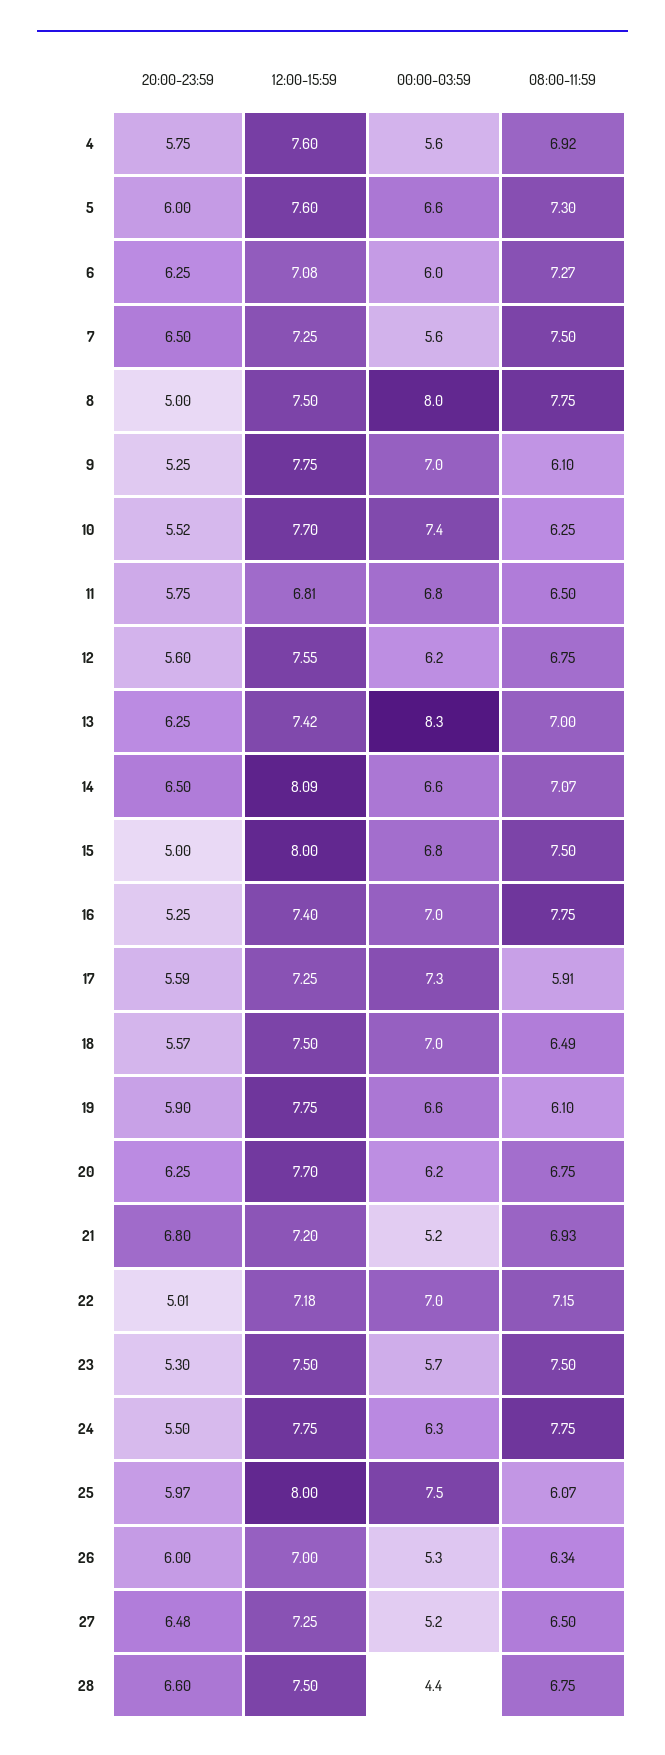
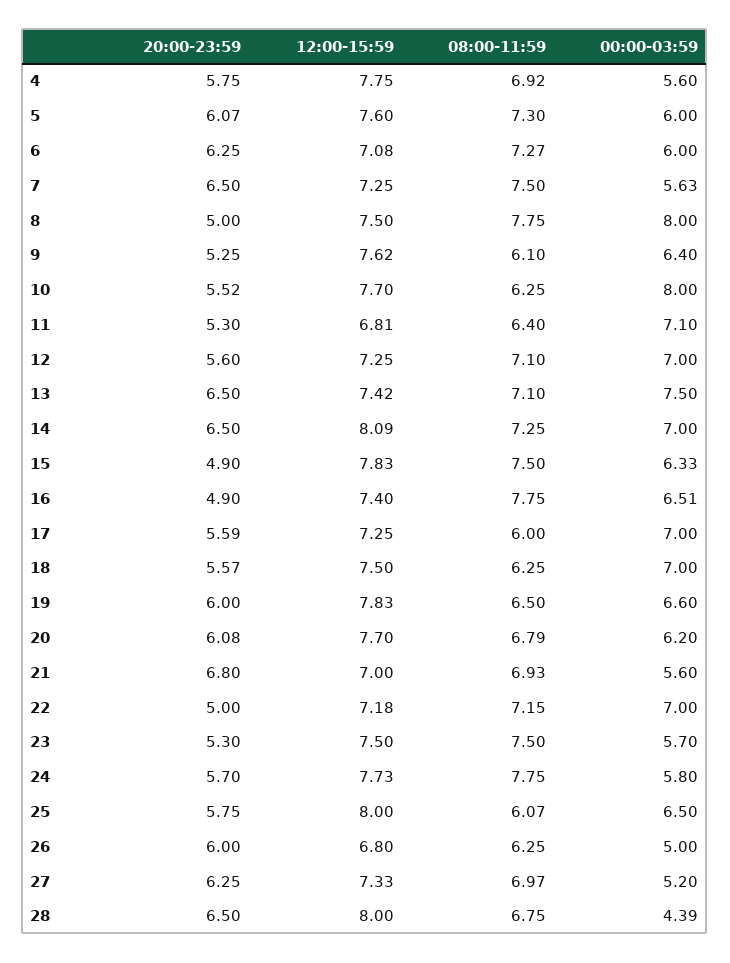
12:00-15:59, 4: 7.6 -> 7.75
20:00-23:59, 5: 6 -> 6.07
00:00-03:59, 5: 6.6 -> 6
12:00-15:59, 9: 7.75 -> 7.62
00:00-03:59, 9: 7 -> 6.4
00:00-03:59, 10: 7.4 -> 8
20:00-23:59, 11: 5.75 -> 5.3
00:00-03:59, 11: 6.8 -> 7.1
08:00-11:59, 11: 6.5 -> 6.4
12:00-15:59, 12: 7.55 -> 7.25
00:00-03:59, 12: 6.2 -> 7
08:00-11:59, 12: 6.75 -> 7.1
20:00-23:59, 13: 6.25 -> 6.5
00:00-03:59, 13: 8.3 -> 7.5
08:00-11:59, 13: 7 -> 7.1
00:00-03:59, 14: 6.6 -> 7
08:00-11:59, 14: 7.07 -> 7.25
20:00-23:59, 15: 5 -> 4.9
12:00-15:59, 15: 8 -> 7.83
00:00-03:59, 15: 6.8 -> 6.33
20:00-23:59, 16: 5.25 -> 4.9
00:00-03:59, 16: 7 -> 6.51
00:00-03:59, 17: 7.3 -> 7
08:00-11:59, 17: 5.91 -> 6
08:00-11:59, 18: 6.49 -> 6.25
20:00-23:59, 19: 5.9 -> 6
12:00-15:59, 19: 7.75 -> 7.83
08:00-11:59, 19: 6.1 -> 6.5
20:00-23:59, 20: 6.25 -> 6.08
08:00-11:59, 20: 6.75 -> 6.79
12:00-15:59, 21: 7.2 -> 7
00:00-03:59, 21: 5.2 -> 5.6
20:00-23:59, 22: 5.01 -> 5
20:00-23:59, 24: 5.5 -> 5.7
12:00-15:59, 24: 7.75 -> 7.73
00:00-03:59, 24: 6.3 -> 5.8
20:00-23:59, 25: 5.97 -> 5.75
00:00-03:59, 25: 7.5 -> 6.5
12:00-15:59, 26: 7 -> 6.8
00:00-03:59, 26: 5.3 -> 5
08:00-11:59, 26: 6.34 -> 6.25
20:00-23:59, 27: 6.48 -> 6.25
12:00-15:59, 27: 7.25 -> 7.33
08:00-11:59, 27: 6.5 -> 6.97
20:00-23:59, 28: 6.6 -> 6.5
12:00-15:59, 28: 7.5 -> 8

